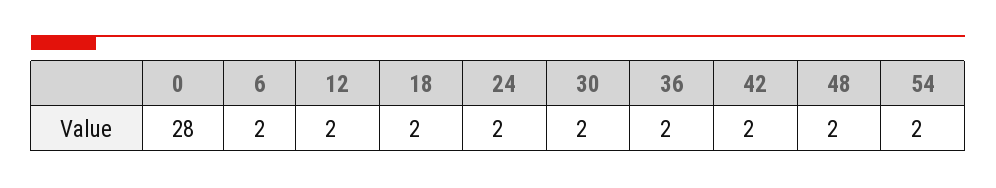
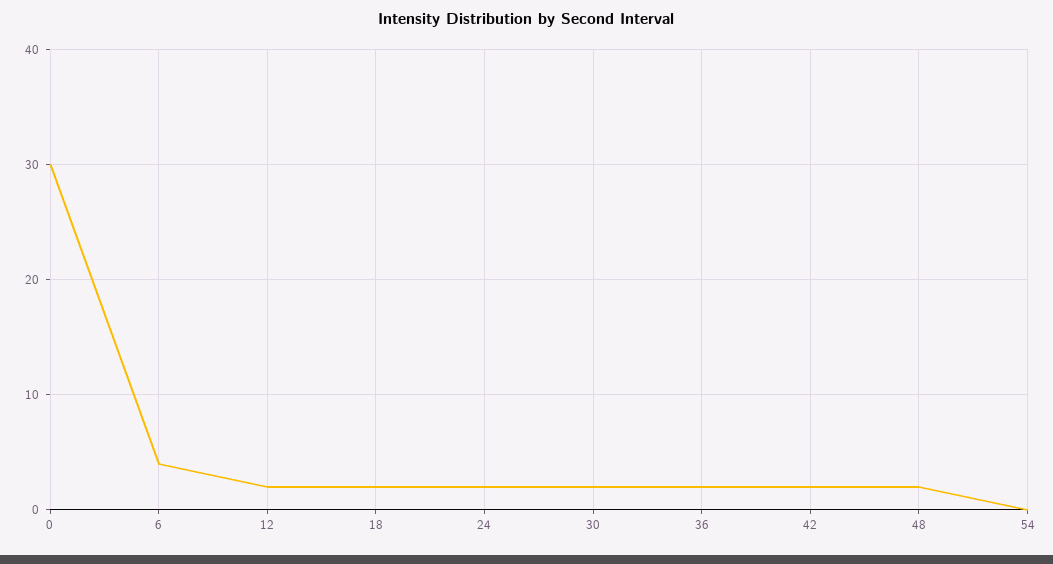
0: 28 -> 30
6: 2 -> 4
54: 2 -> 0

